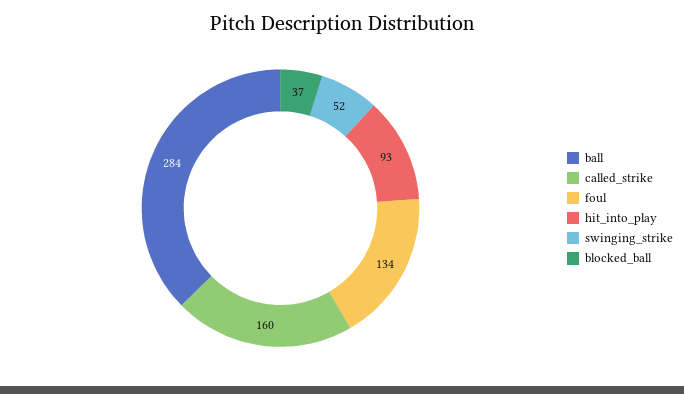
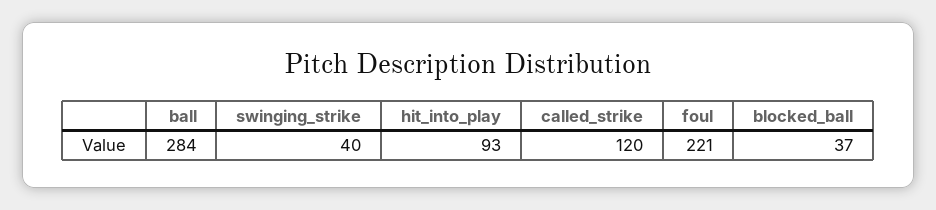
called_strike: 160 -> 120
foul: 134 -> 221
swinging_strike: 52 -> 40

